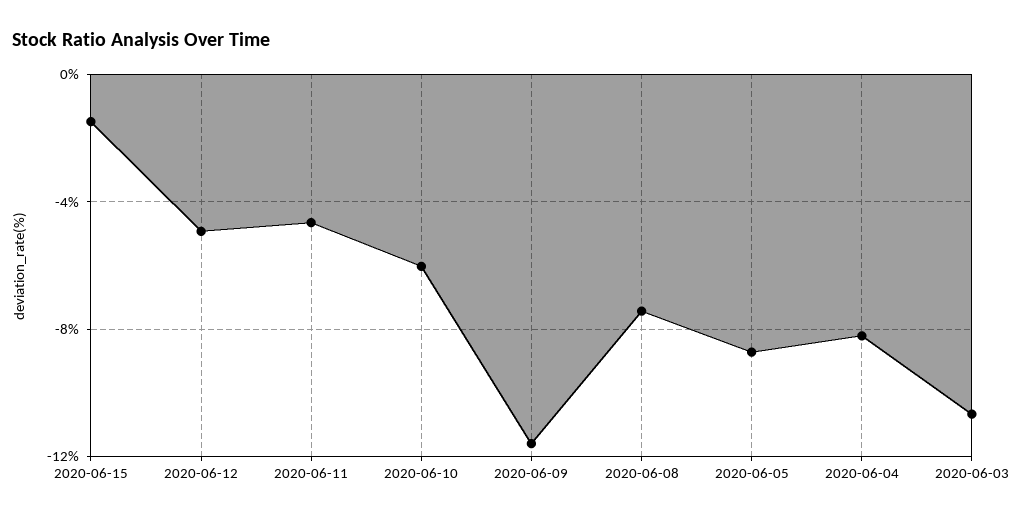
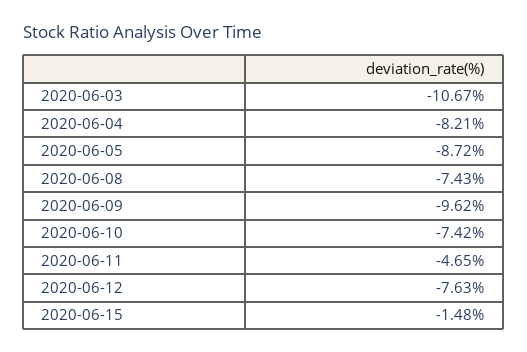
2020-06-12: -5 -> -7.63
2020-06-10: -6 -> -7.42
2020-06-09: -11.5 -> -9.62

